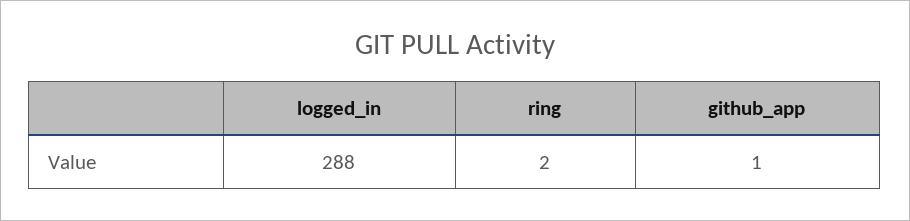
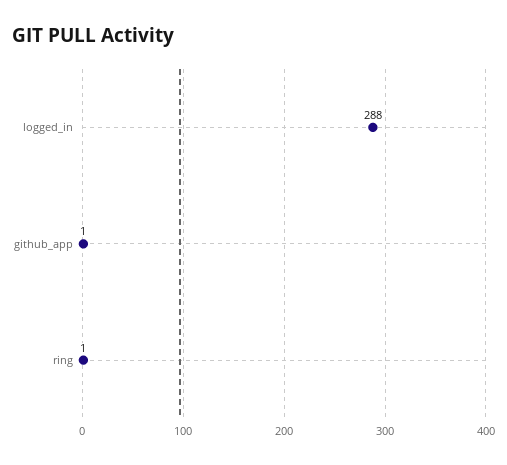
ring: 2 -> 1

